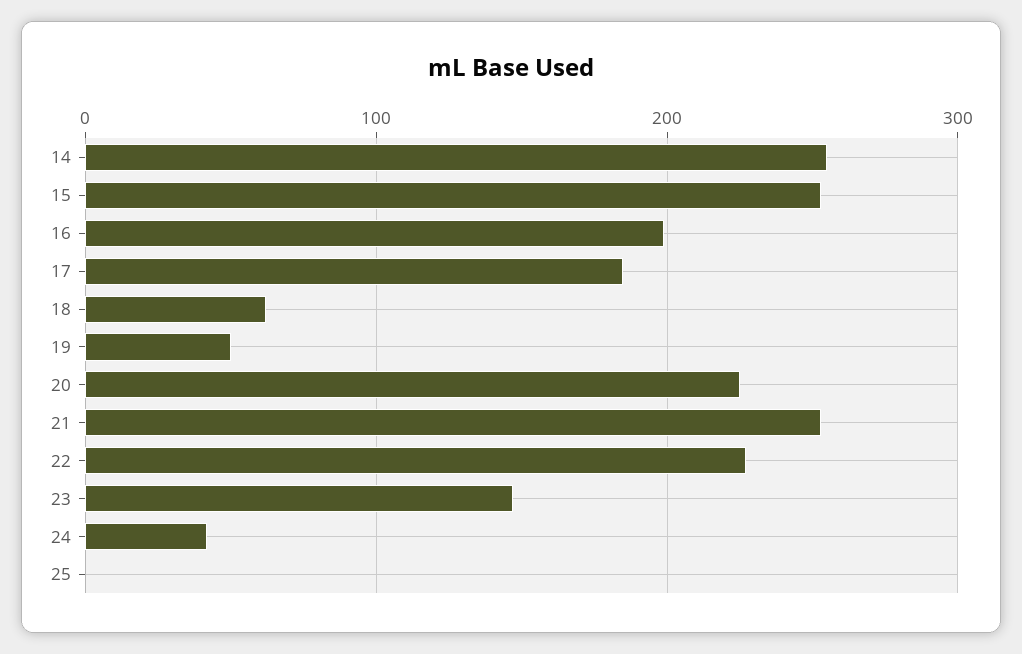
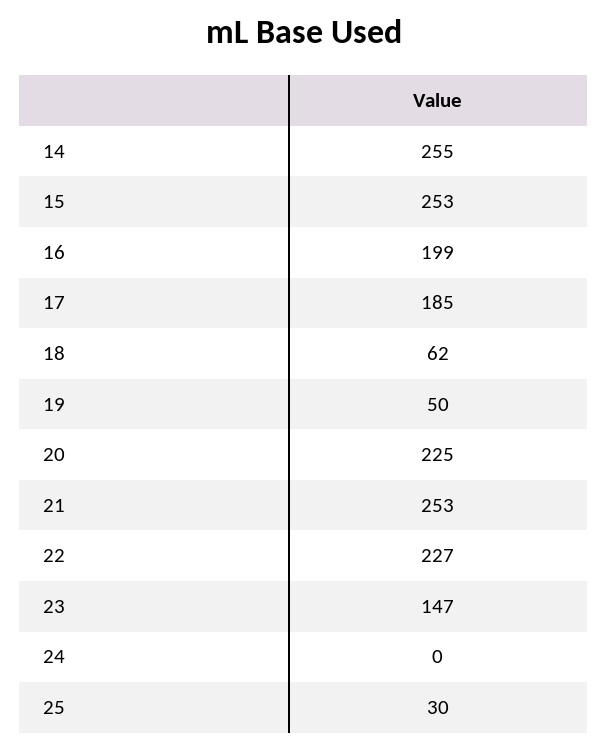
24: 40 -> 0
25: 0 -> 30

